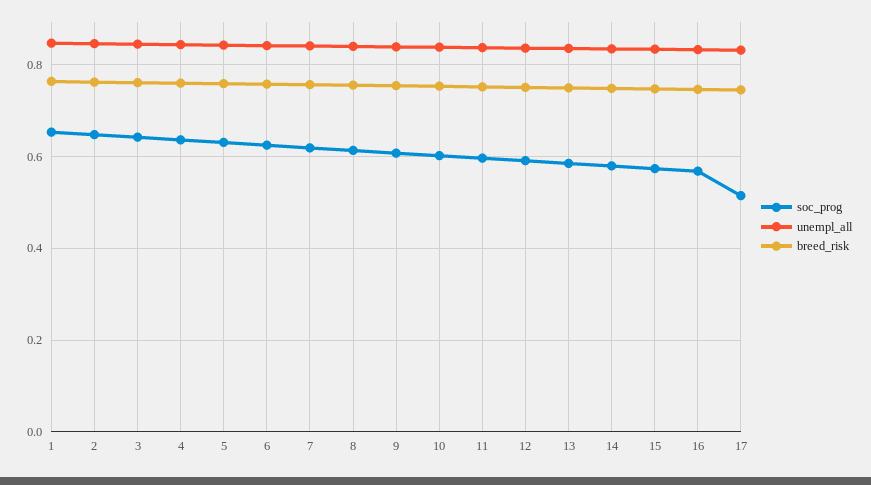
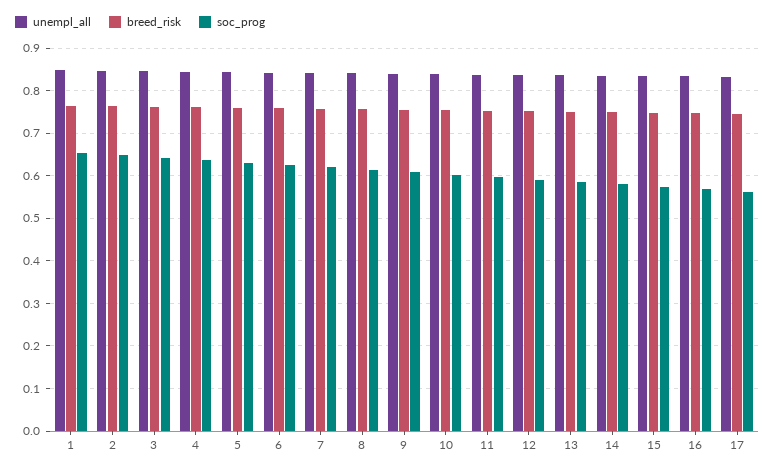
soc_prog, 17: 0.52 -> 0.56

